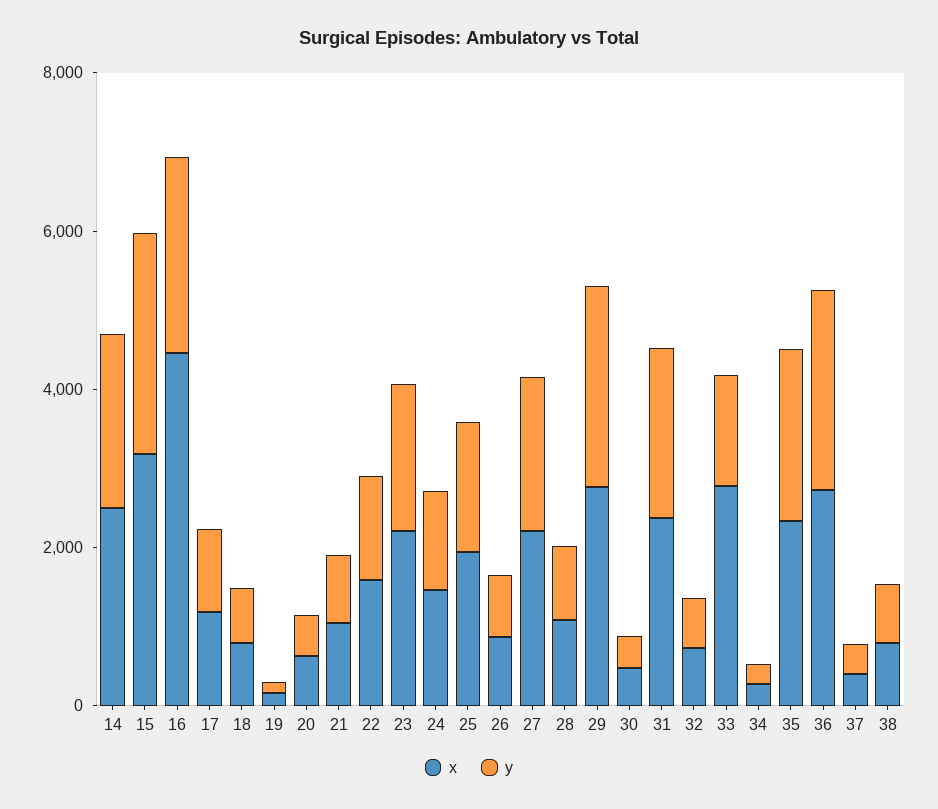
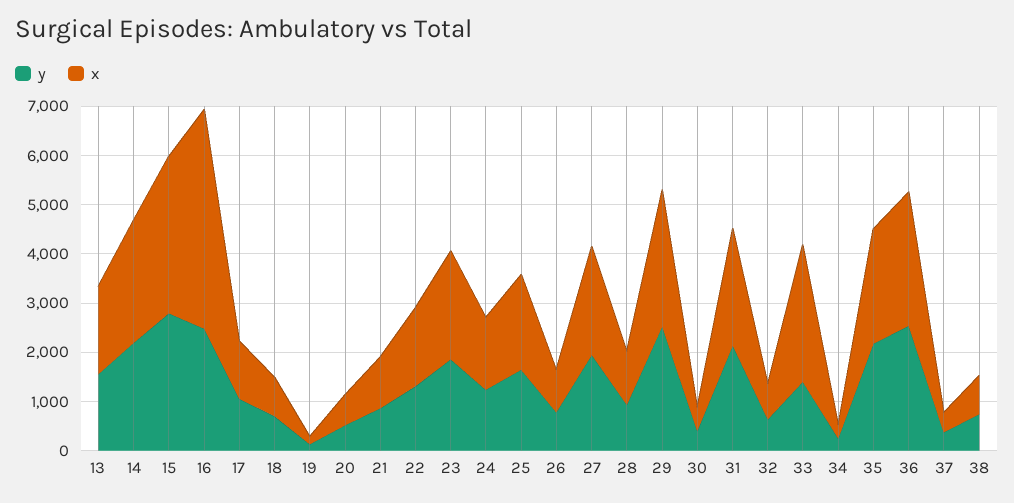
y, 13: none -> 1600
x, 13: none -> 1800

